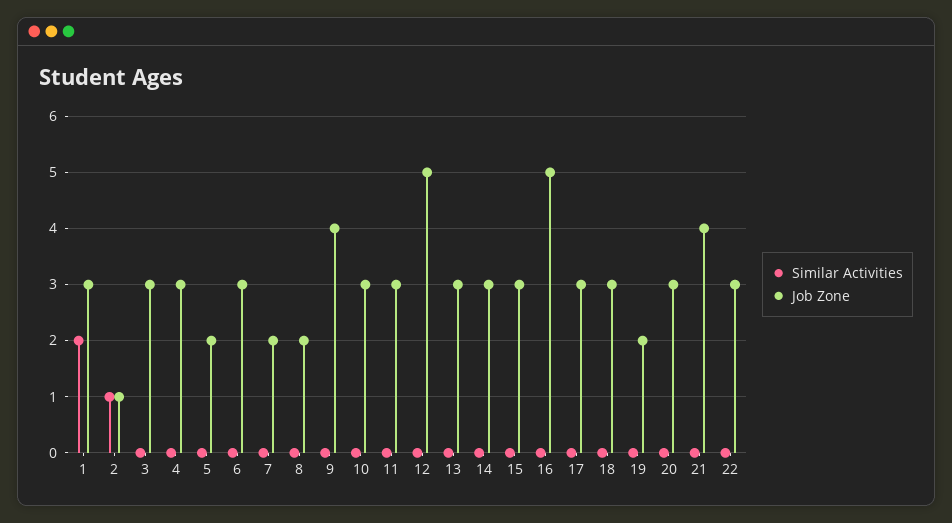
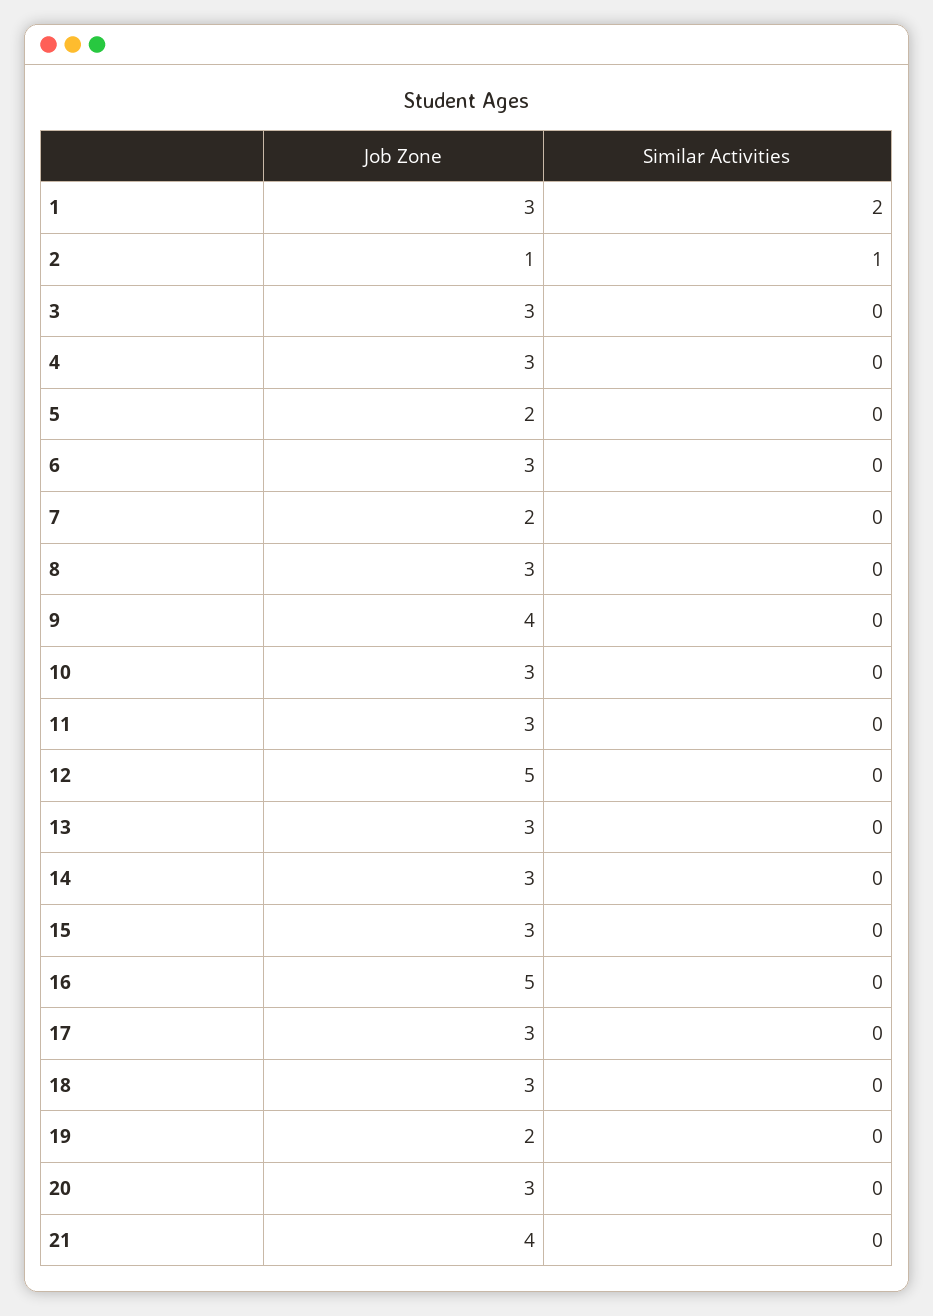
Job Zone, 8: 2 -> 3
Similar Activities, 22: 0 -> none
Job Zone, 22: 3 -> none

